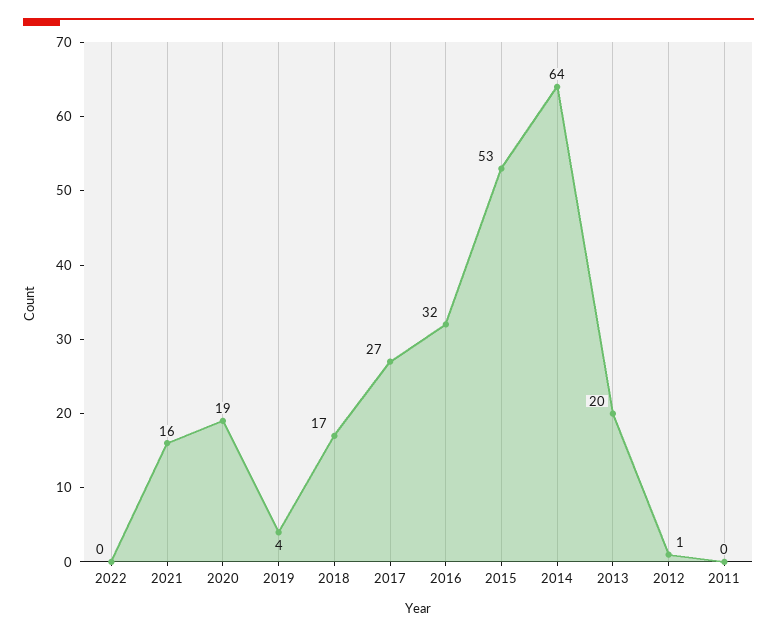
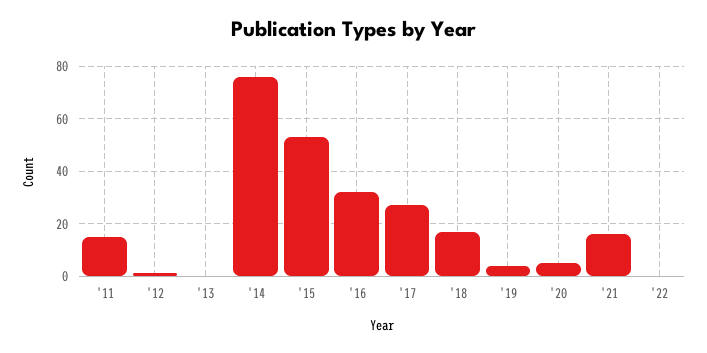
2020: 19 -> 5
2014: 64 -> 75
2013: 20 -> 0
2011: 0 -> 15

